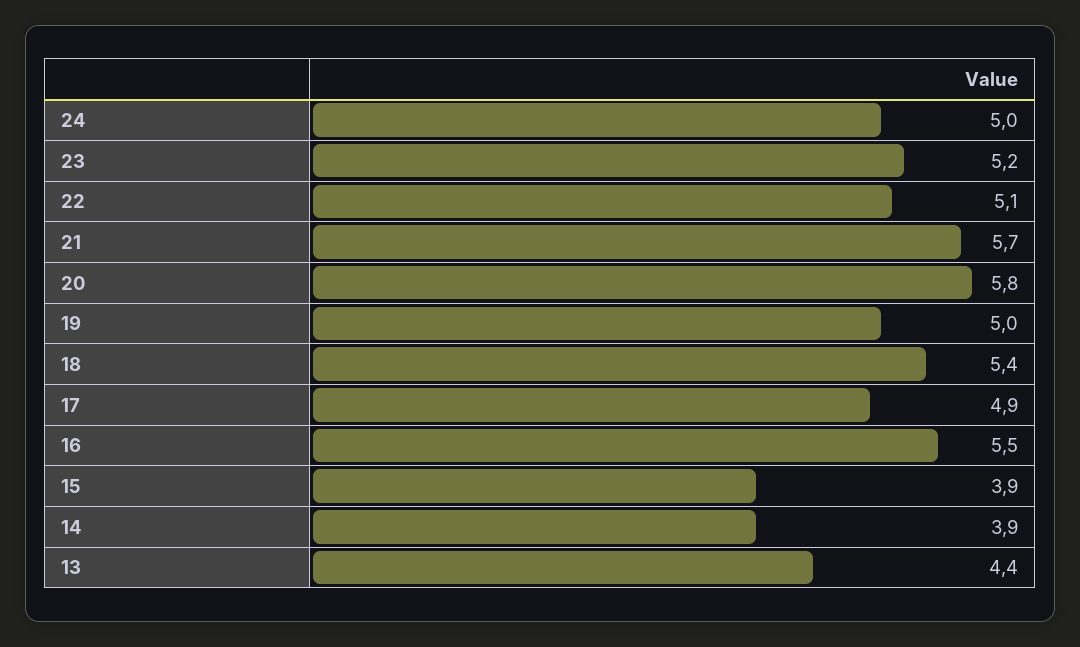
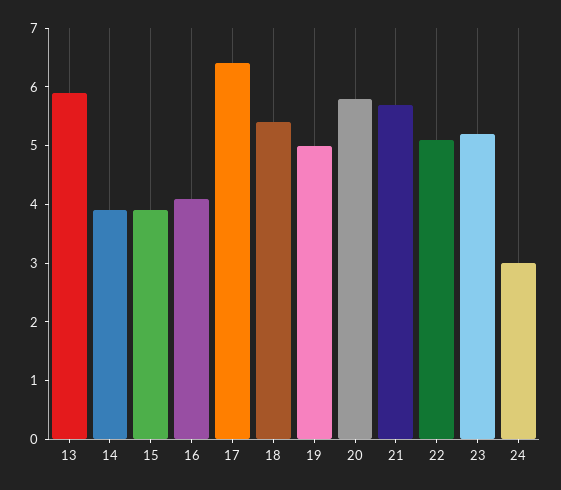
24: 5 -> 3
17: 4.9 -> 6.5
16: 5.5 -> 4
13: 4.4 -> 6

